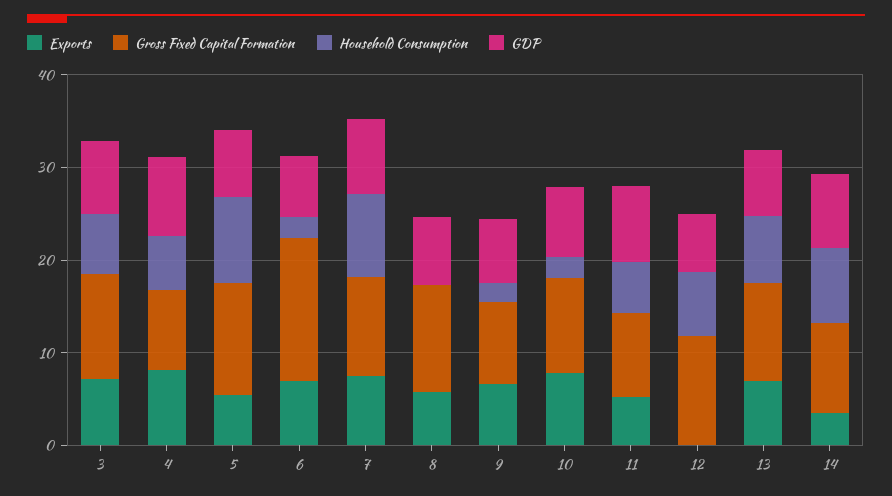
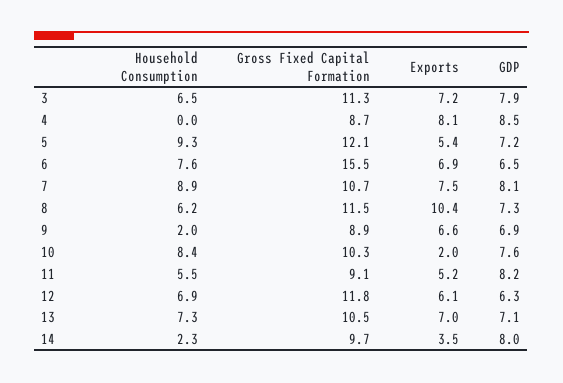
Household Consumption, 4: 6 -> 0
Household Consumption, 6: 2 -> 7.6
Exports, 8: 6 -> 10.4
Household Consumption, 8: 0 -> 6.2
Exports, 10: 8 -> 2
Household Consumption, 10: 2 -> 8.4
Exports, 12: 0 -> 6.1
Household Consumption, 14: 8 -> 2.3

